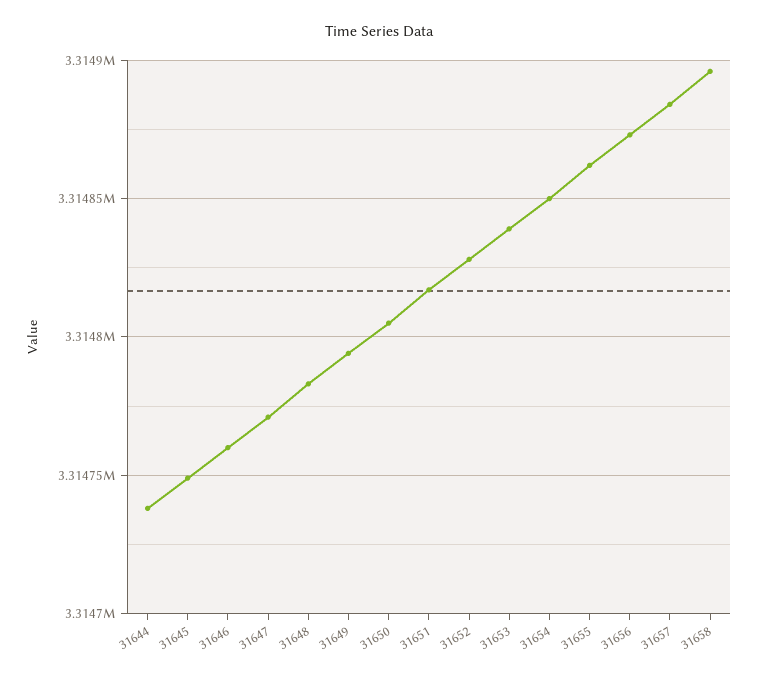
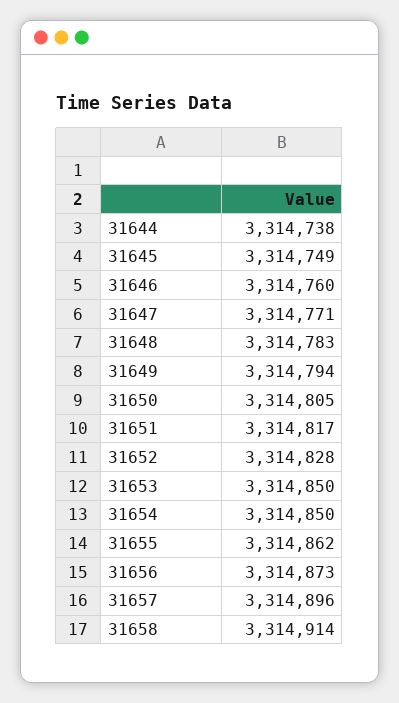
31653: 3314840 -> 3314850
31657: 3314885 -> 3314896
31658: 3314895 -> 3314914

